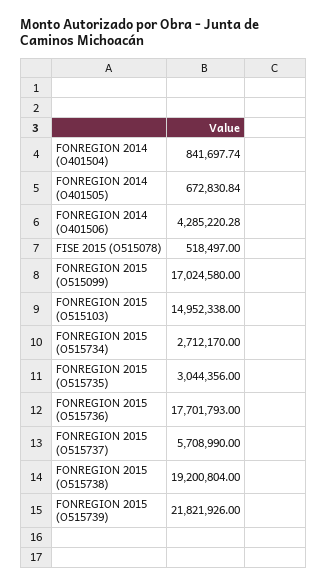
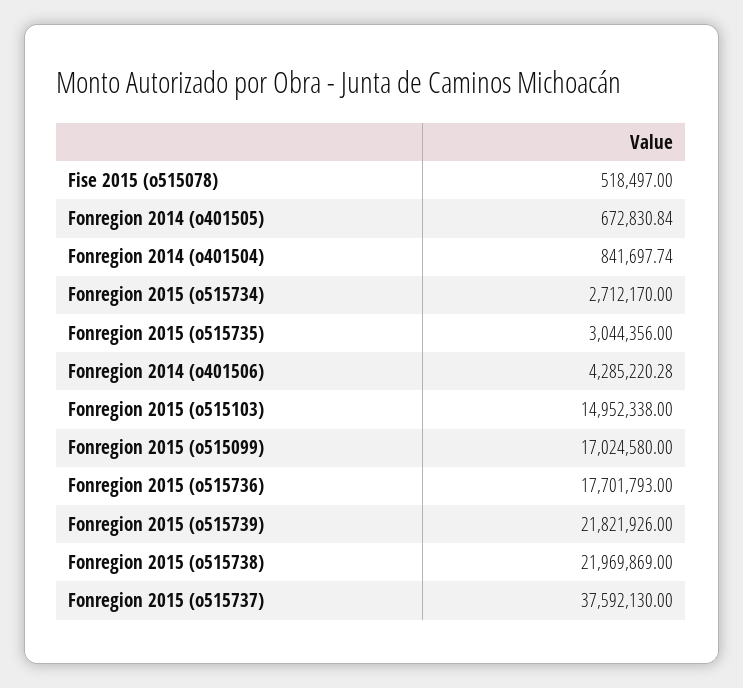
FONREGION 2015 (O515737): 5708990 -> 37592130
FONREGION 2015 (O515738): 19200804 -> 21969869

